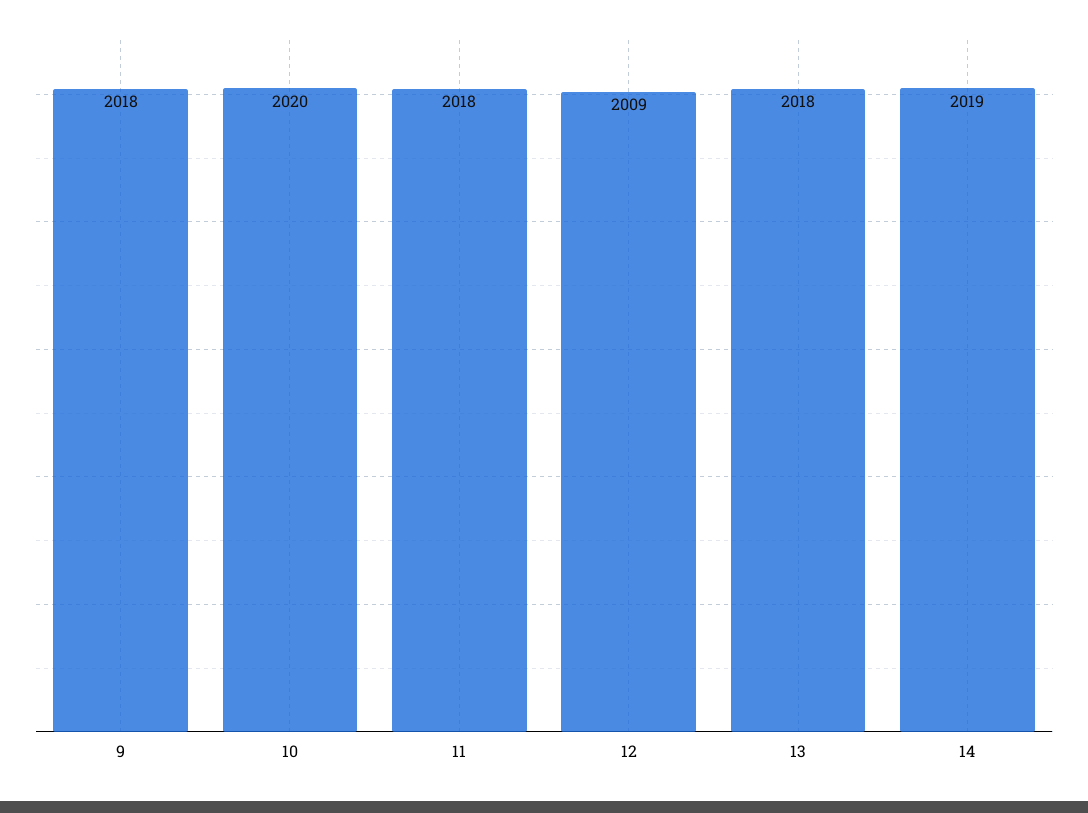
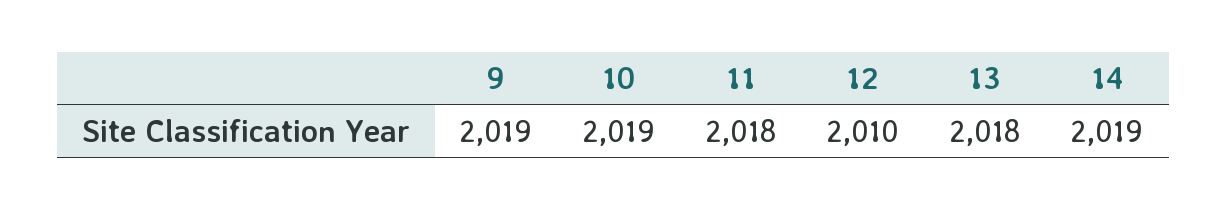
9: 2018 -> 2019
10: 2020 -> 2019
12: 2009 -> 2010

